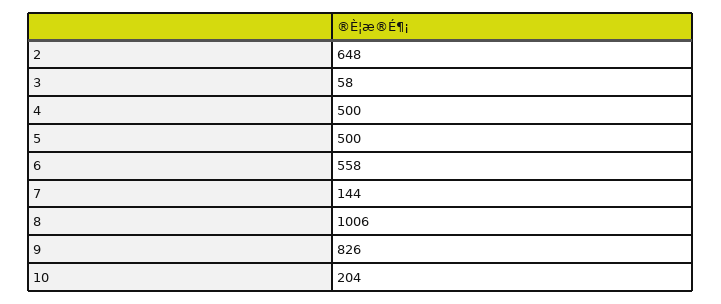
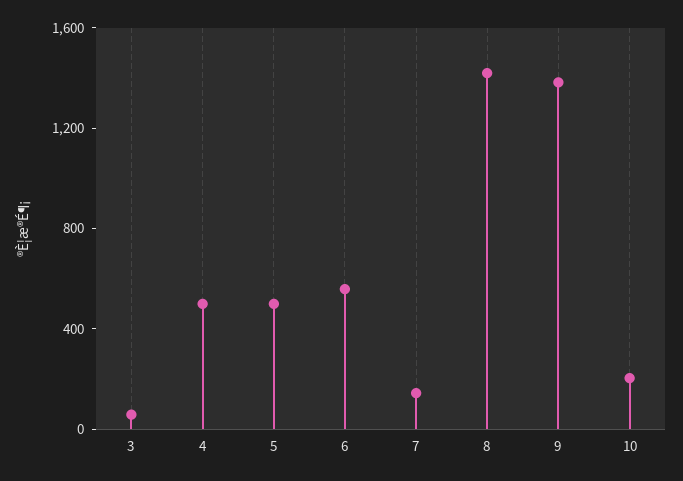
2: 648 -> none
8: 1006 -> 1400
9: 826 -> 1400

